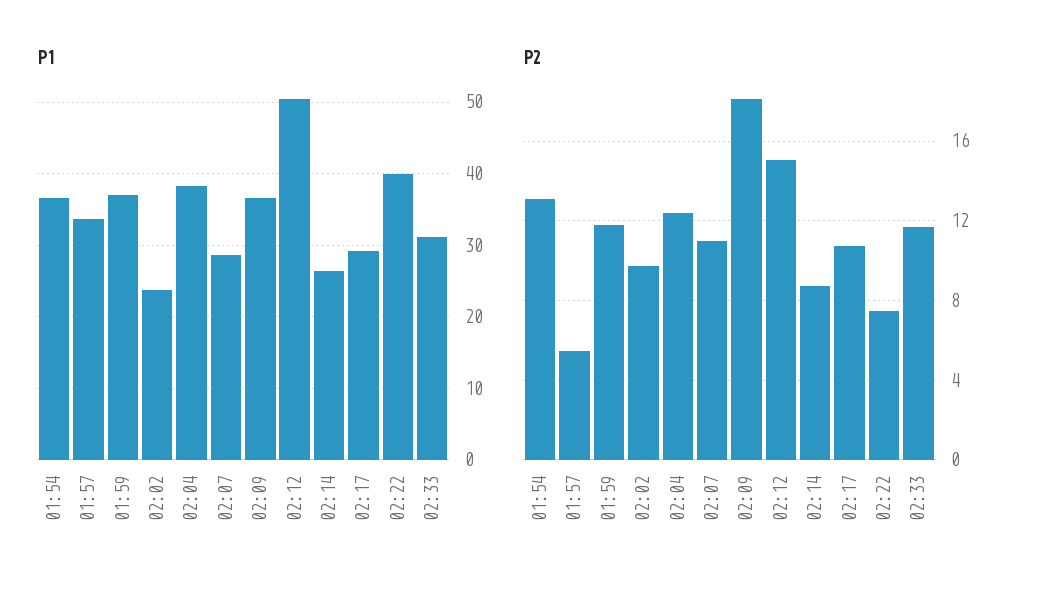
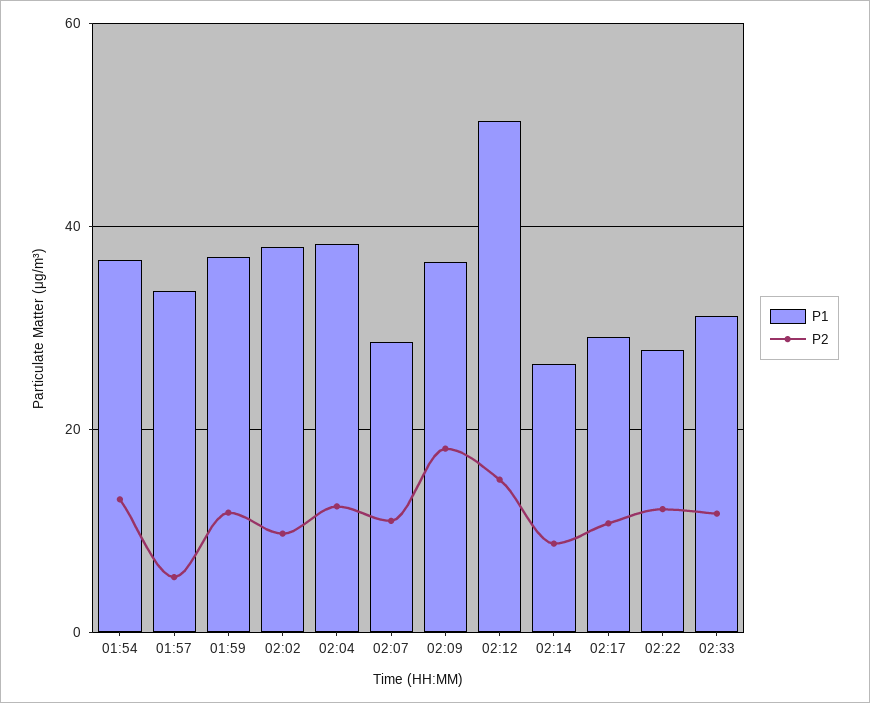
P1, 02:02: 24 -> 38
P1, 02:22: 40 -> 28
P2, 02:22: 7.5 -> 12

